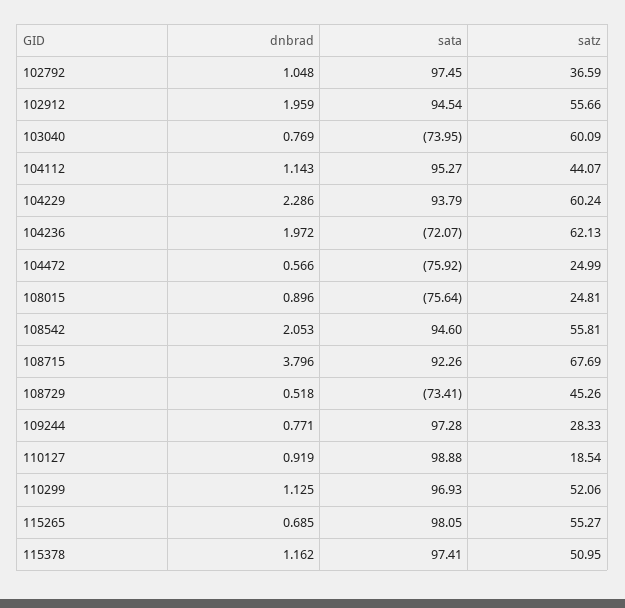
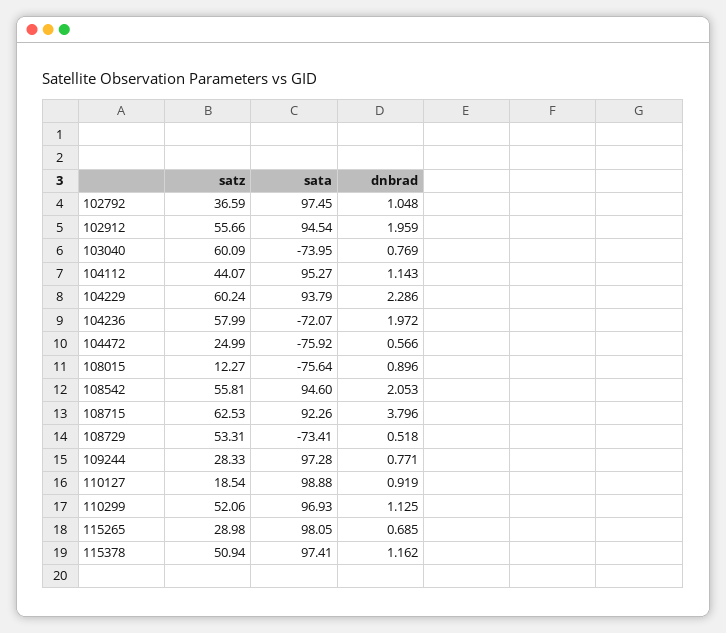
satz, 104236: 62.13 -> 57.99
satz, 108015: 24.81 -> 12.27
satz, 108715: 67.69 -> 62.53
satz, 108729: 45.26 -> 53.31
satz, 115265: 55.27 -> 28.98
satz, 115378: 50.95 -> 50.94

